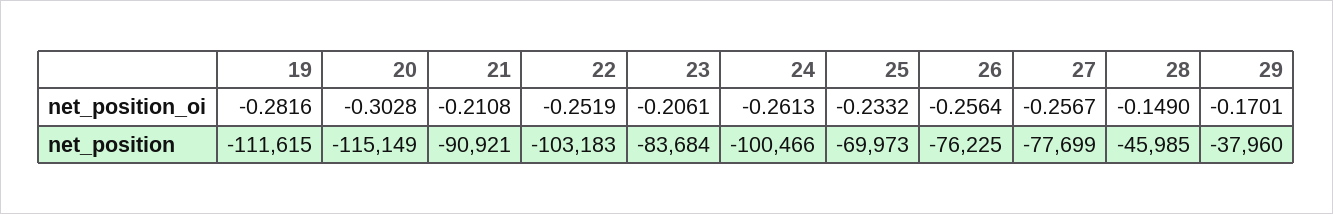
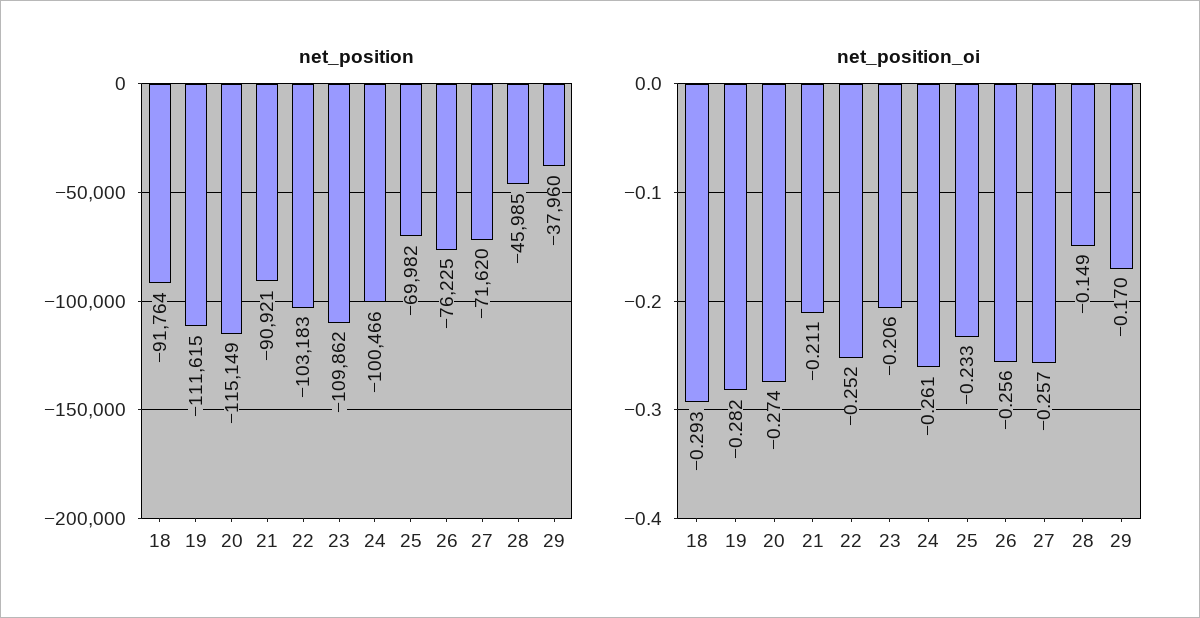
net_position_oi, 20: -0.3028 -> -0.274
net_position, 23: -83684 -> -109862
net_position, 25: -69973 -> -69982
net_position, 27: -77699 -> -71620
net_position, 18: none -> -91764
net_position_oi, 18: none -> -0.293

